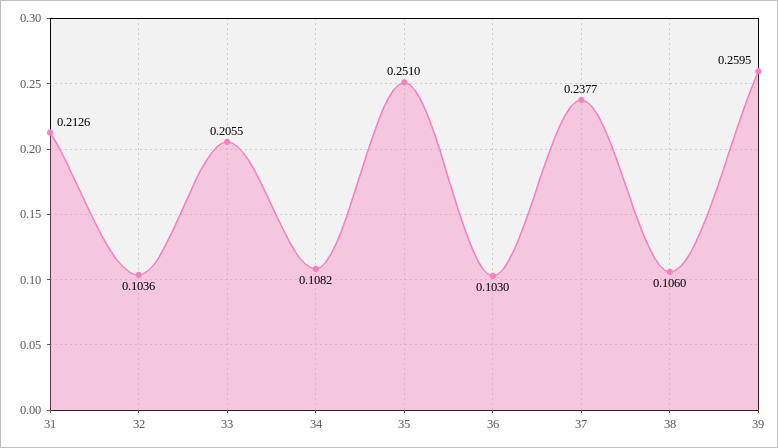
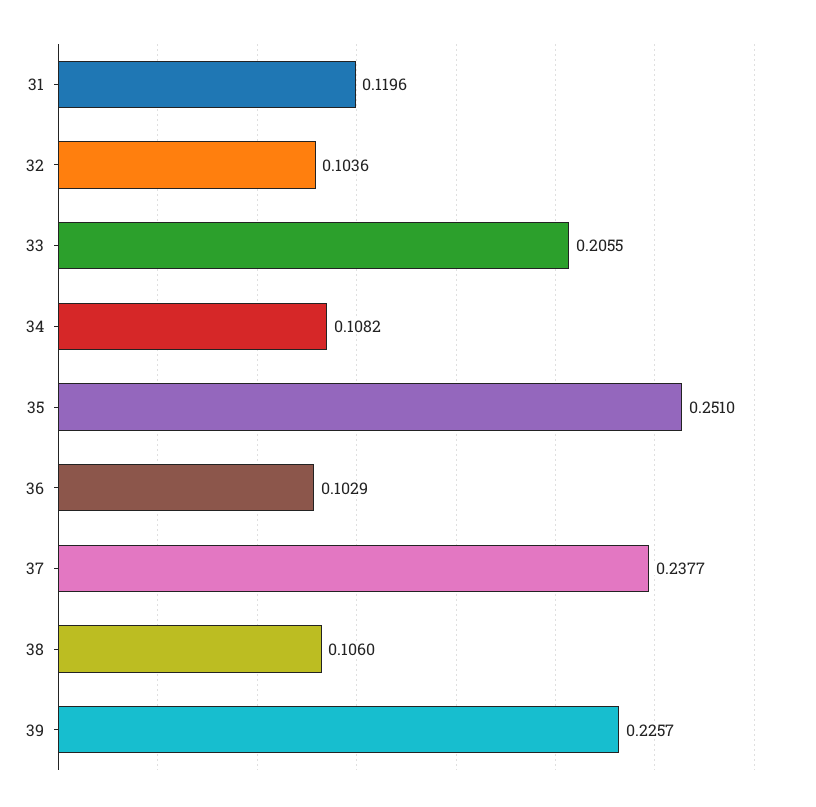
31: 0.2126 -> 0.1196
36: 0.103 -> 0.1029
39: 0.2595 -> 0.2257

